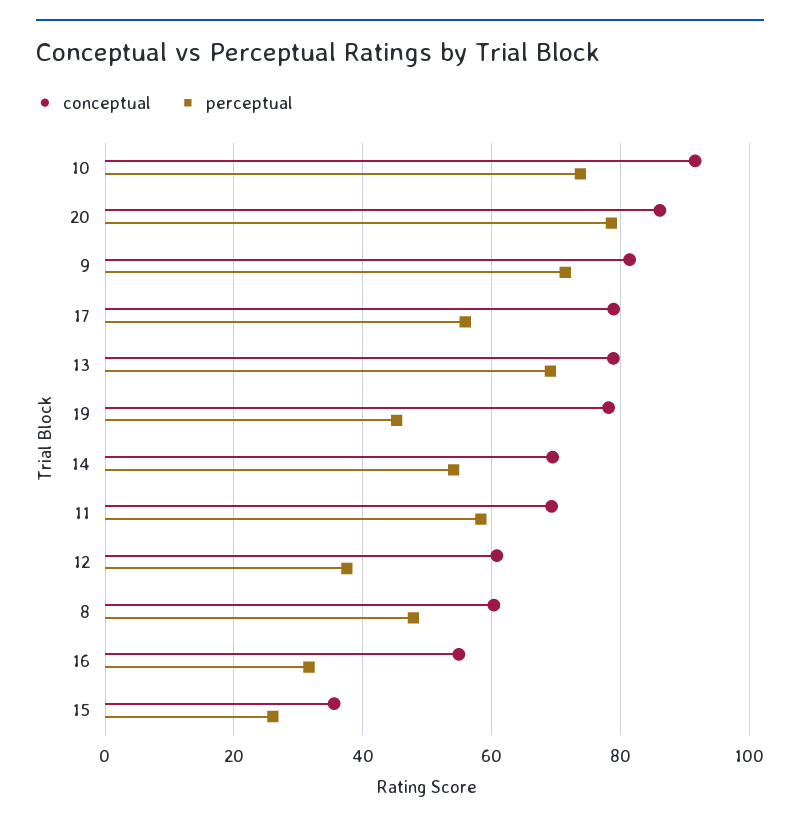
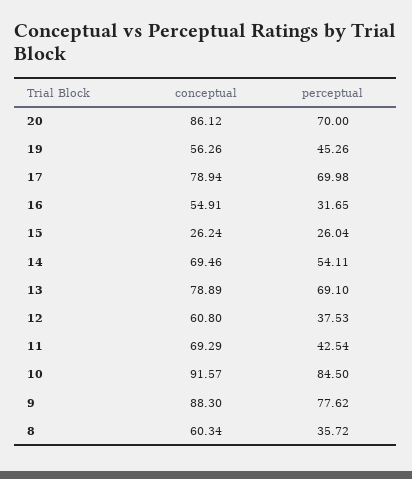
perceptual, 10: 74 -> 84.5
perceptual, 20: 78 -> 70
conceptual, 9: 82 -> 88.3
perceptual, 9: 72 -> 77.62
perceptual, 17: 56 -> 69.98
conceptual, 19: 78 -> 56.26
perceptual, 11: 58 -> 42.54
perceptual, 8: 48 -> 35.72
conceptual, 15: 36 -> 26.24

